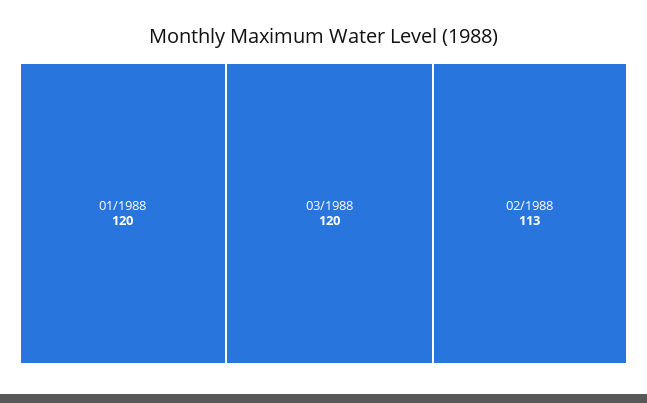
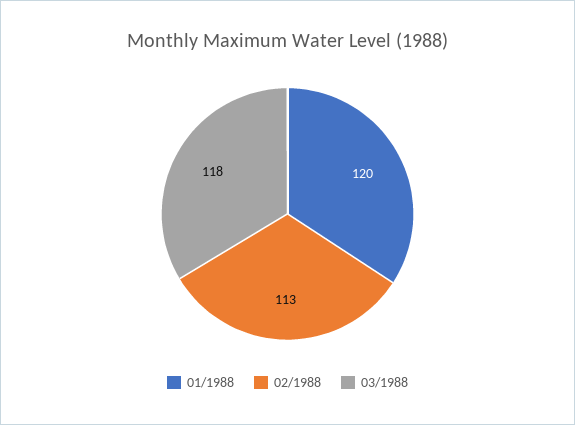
03/1988: 120 -> 118

